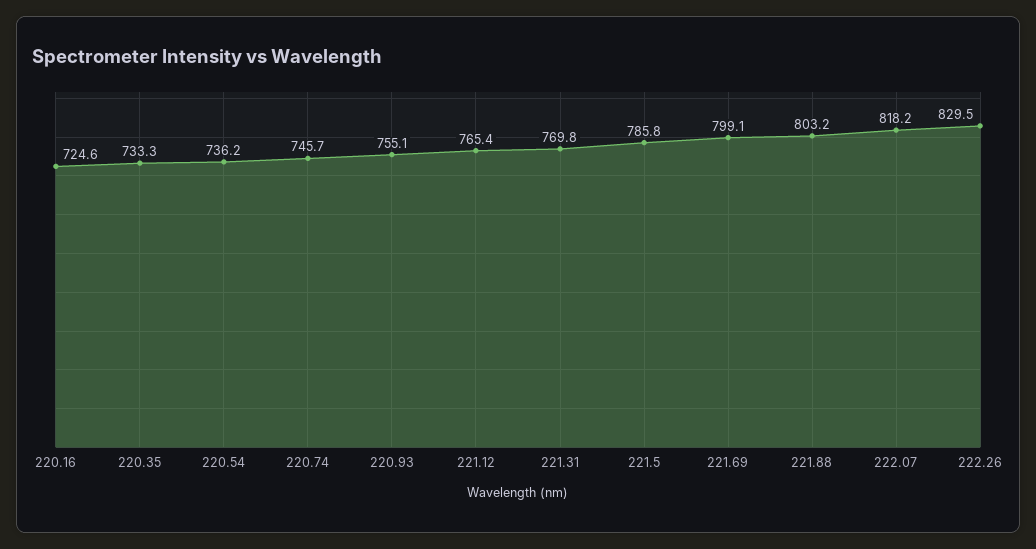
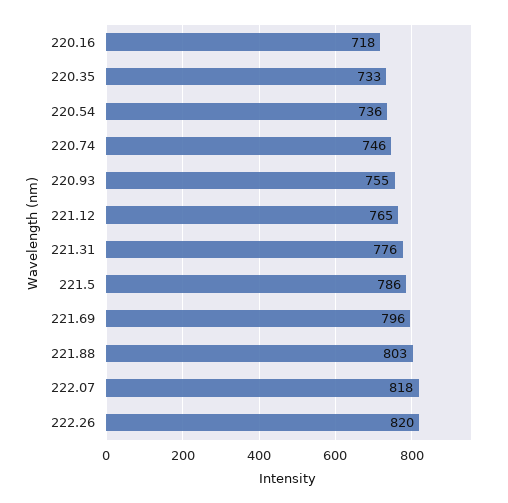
220.16: 724.6 -> 718
221.31: 769.8 -> 776
221.69: 799.1 -> 796
222.26: 829.5 -> 820

